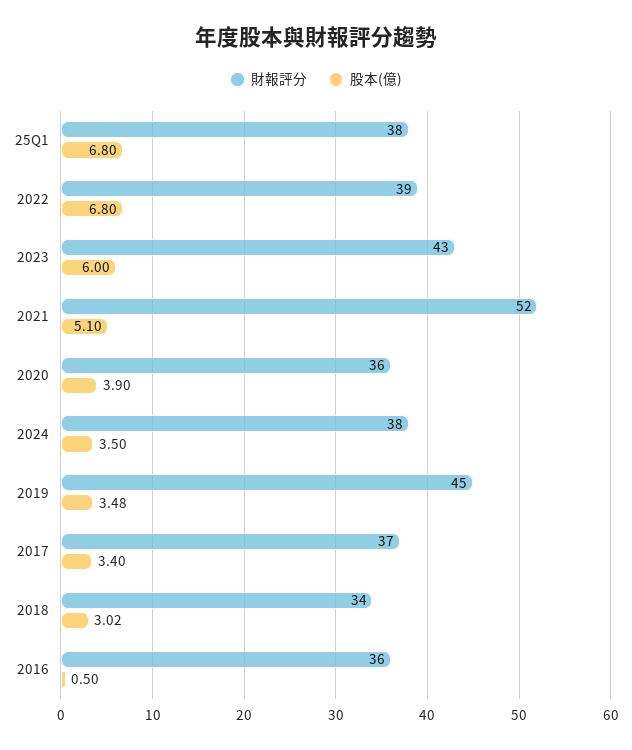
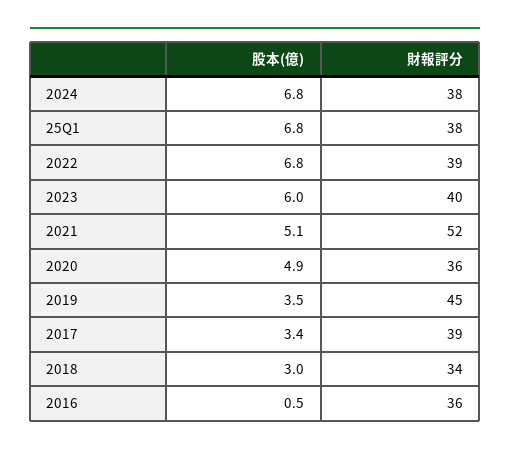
財報評分, 2023: 43 -> 40
股本(億), 2020: 3.9 -> 4.9
股本(億), 2024: 3.5 -> 6.8
財報評分, 2017: 37 -> 39

